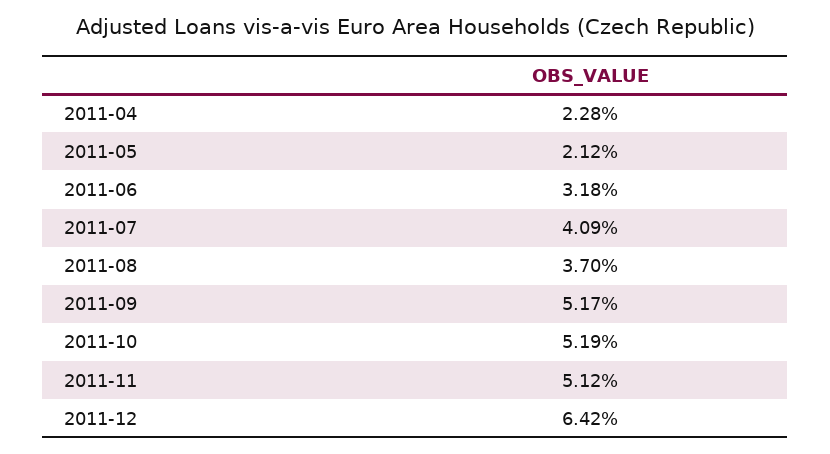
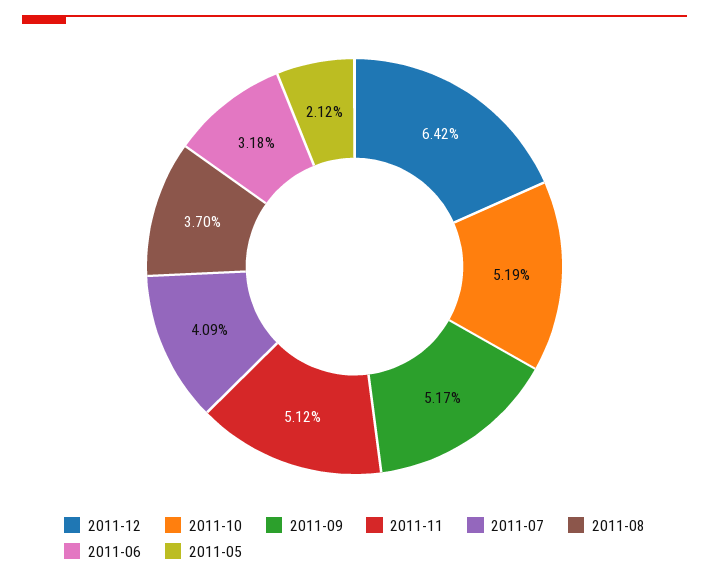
2011-04: 2.28 -> none

